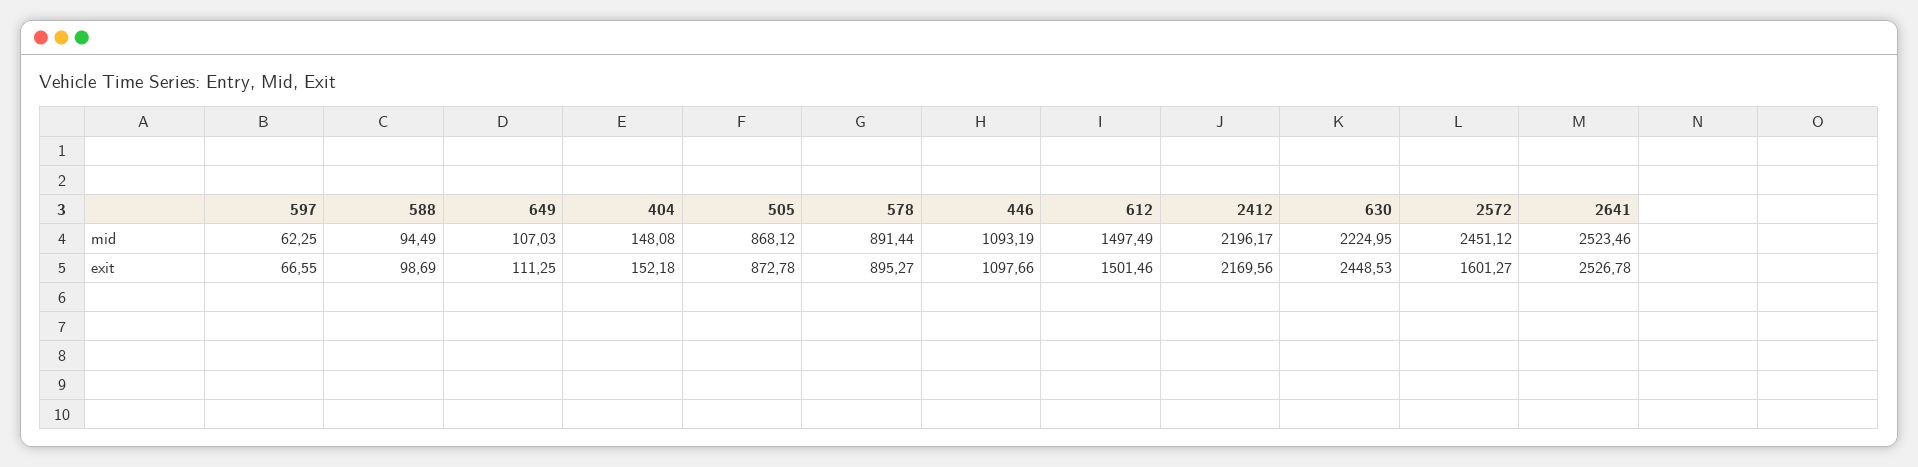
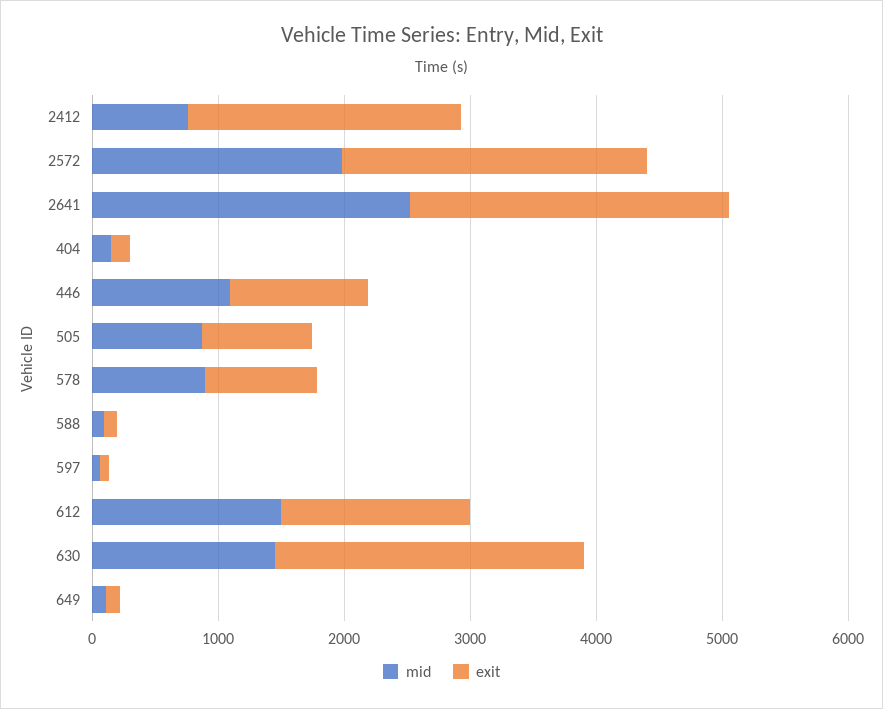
mid, 2412: 2196.17 -> 800
mid, 630: 2224.95 -> 1400
mid, 2572: 2451.12 -> 2000
exit, 2572: 1601.27 -> 2400

